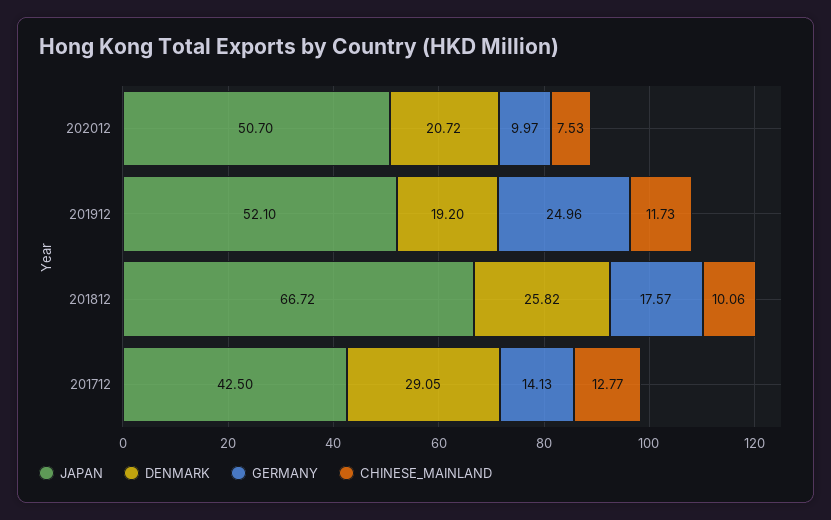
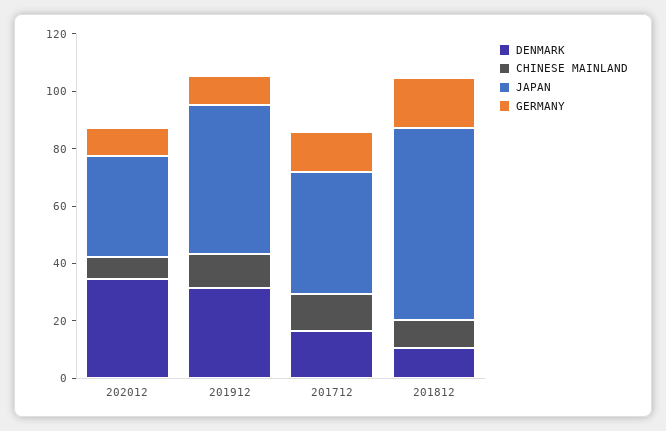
JAPAN, 202012: 50.7 -> 35
DENMARK, 202012: 20.72 -> 35
DENMARK, 201912: 19.2 -> 30
GERMANY, 201912: 24.96 -> 10
DENMARK, 201812: 25.82 -> 10
DENMARK, 201712: 29.05 -> 15

